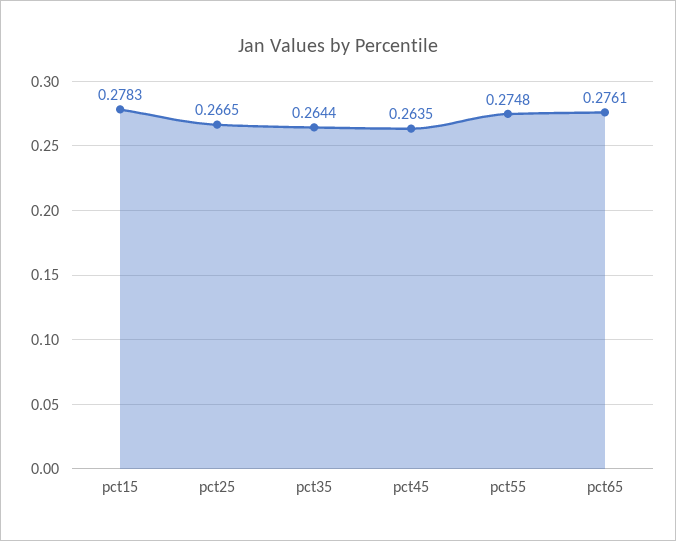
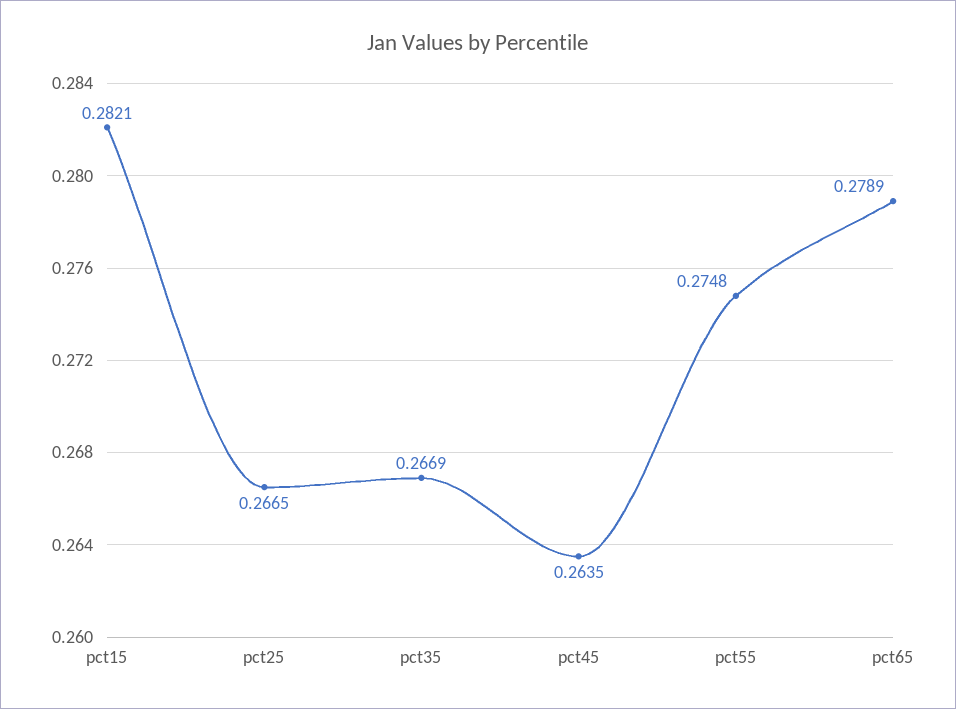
pct15: 0.2783 -> 0.2821
pct35: 0.2644 -> 0.2669
pct65: 0.2761 -> 0.2789

